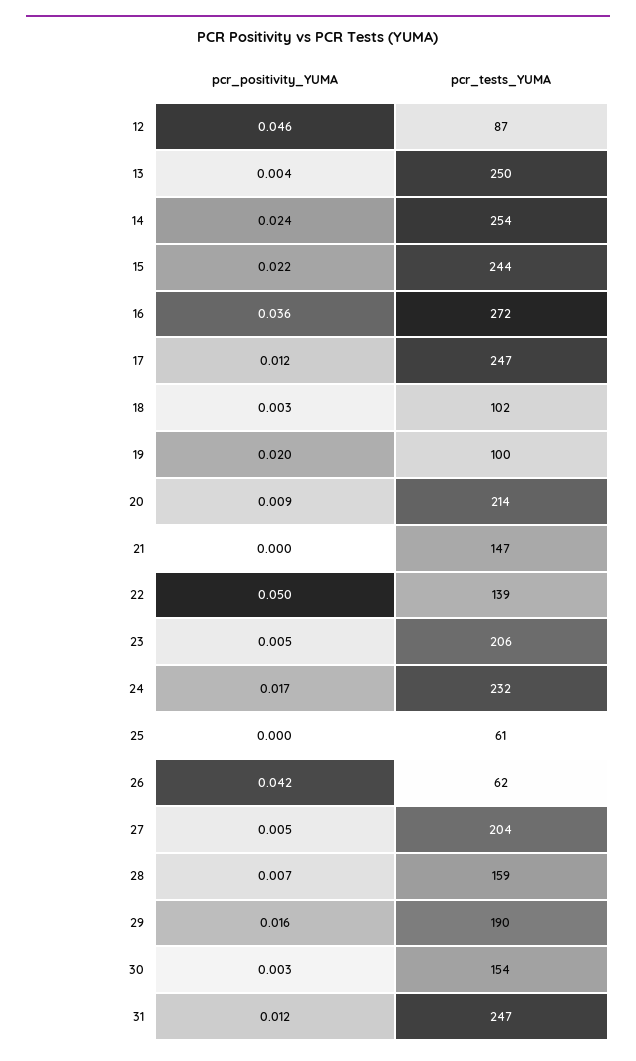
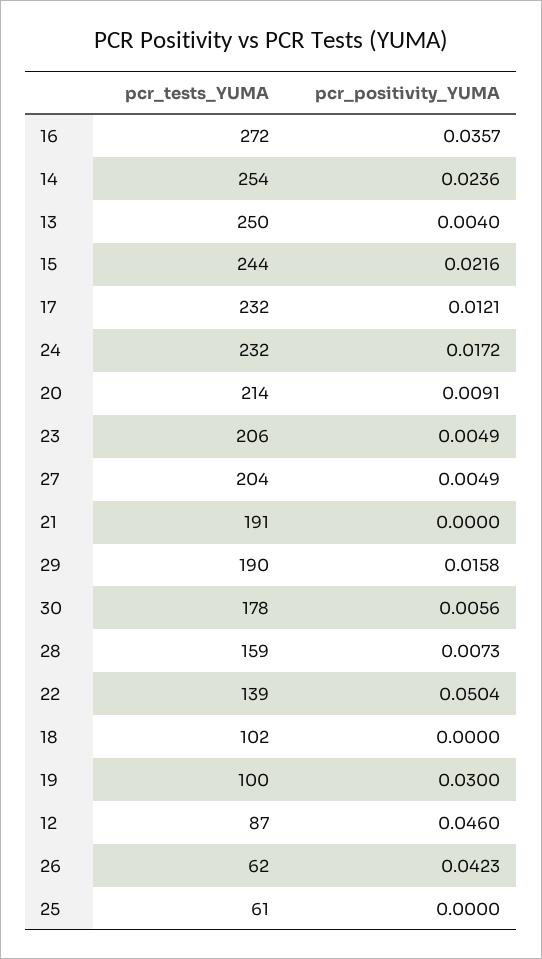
pcr_tests_YUMA, 17: 247 -> 232
pcr_positivity_YUMA, 18: 0.003 -> 0
pcr_positivity_YUMA, 19: 0.02 -> 0.03
pcr_tests_YUMA, 21: 147 -> 191
pcr_positivity_YUMA, 30: 0.003 -> 0.0056
pcr_tests_YUMA, 30: 154 -> 178
pcr_positivity_YUMA, 31: 0.012 -> none
pcr_tests_YUMA, 31: 247 -> none

